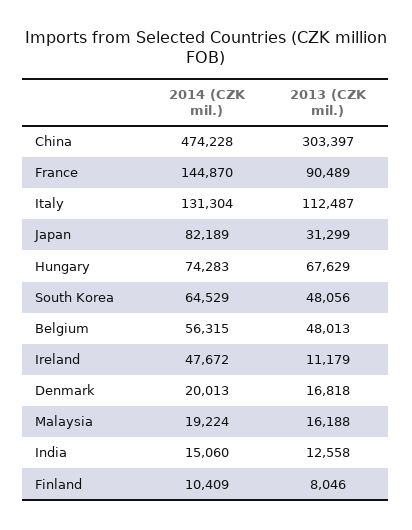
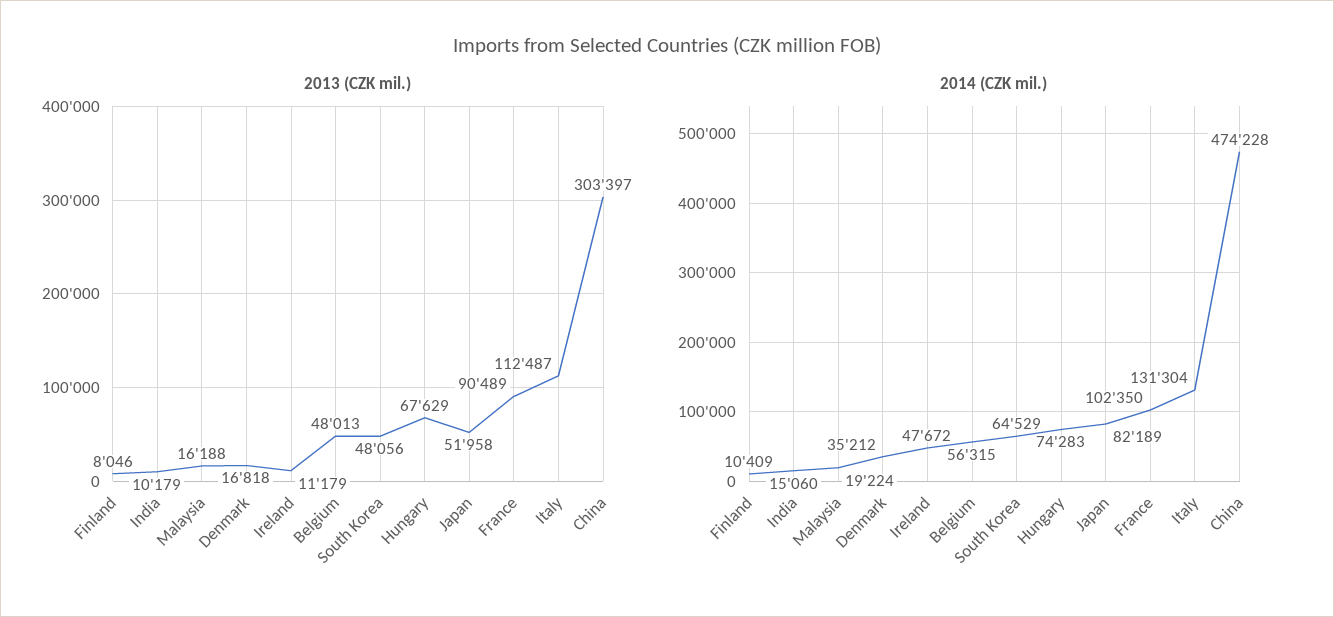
2014 (CZK mil.), France: 144870 -> 102350
2013 (CZK mil.), Japan: 31299 -> 51958
2014 (CZK mil.), Denmark: 20013 -> 35212
2013 (CZK mil.), India: 12558 -> 10179

